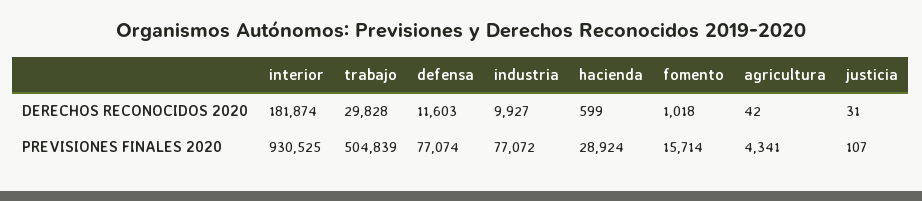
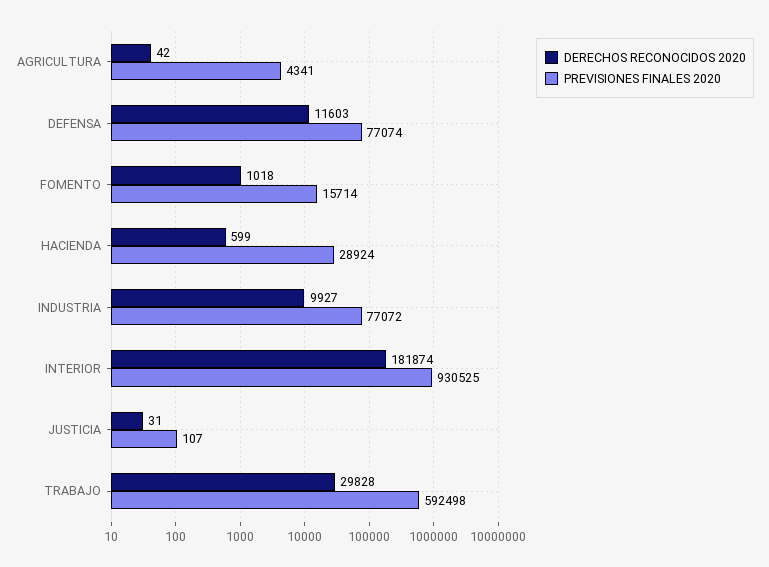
PREVISIONES FINALES 2020, trabajo: 504839 -> 592498

